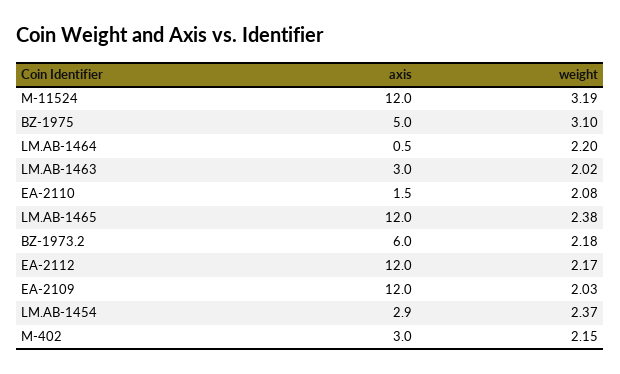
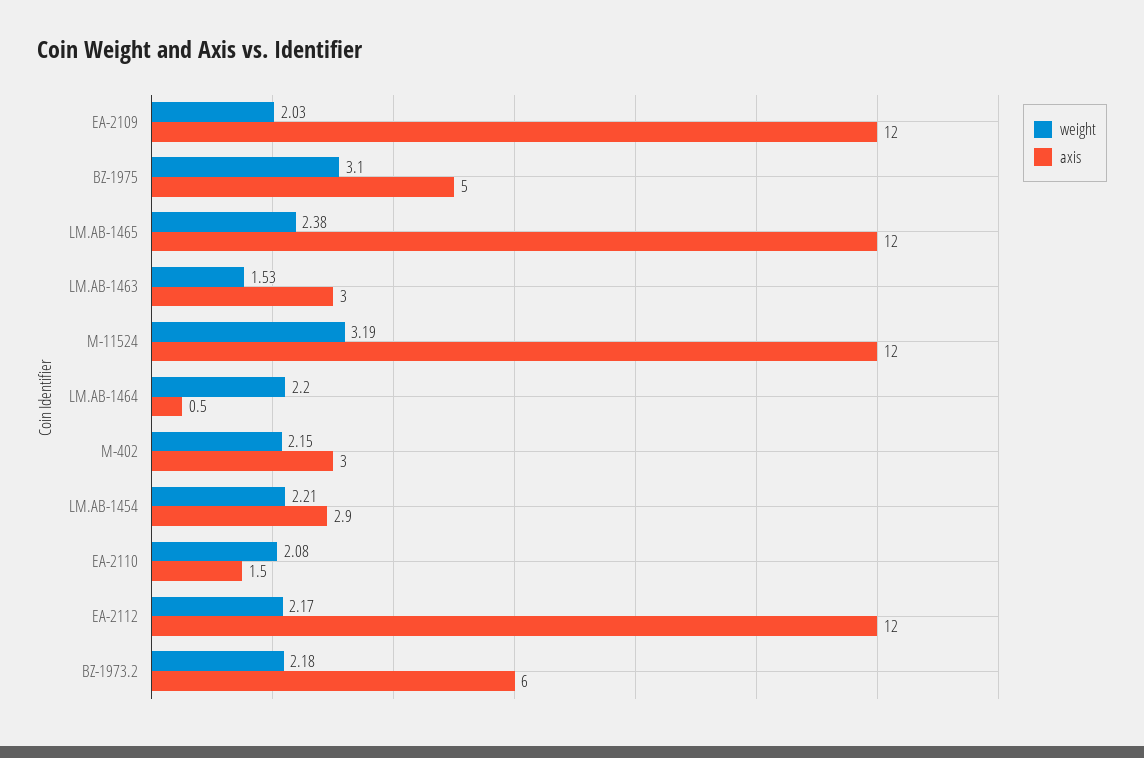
weight, LM.AB-1463: 2.02 -> 1.53
weight, LM.AB-1454: 2.37 -> 2.21

